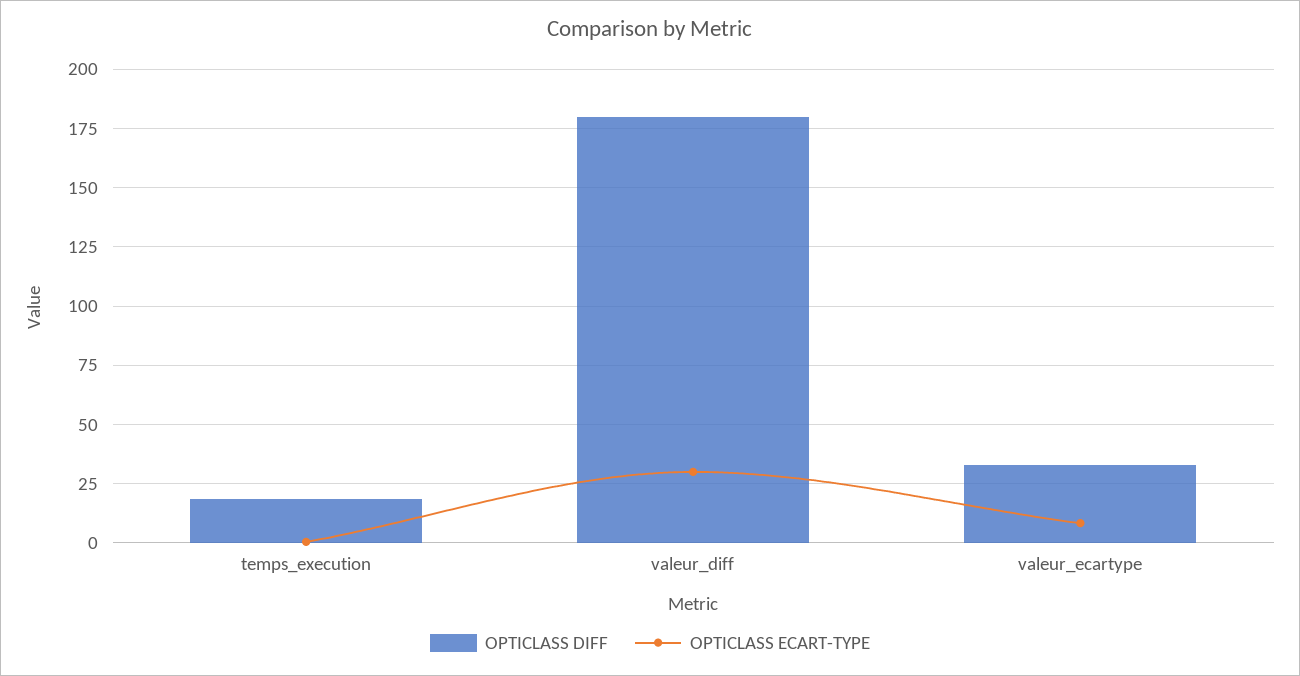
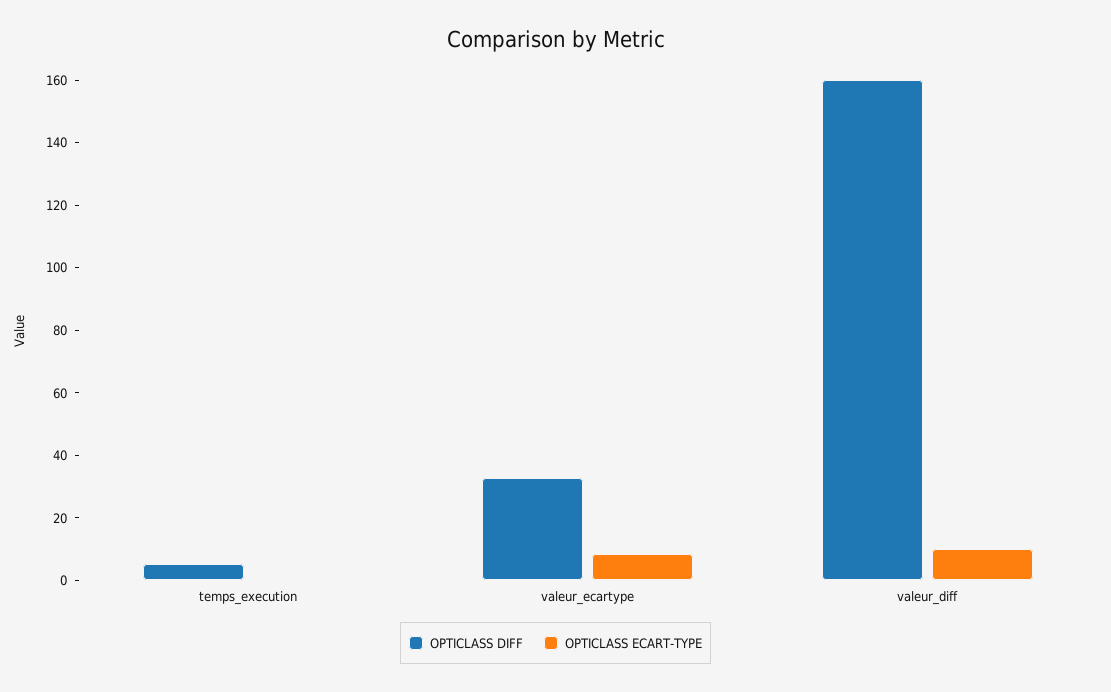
OPTICLASS DIFF, temps_execution: 20 -> 5
OPTICLASS DIFF, valeur_diff: 180 -> 160
OPTICLASS ECART-TYPE, valeur_diff: 30 -> 10

